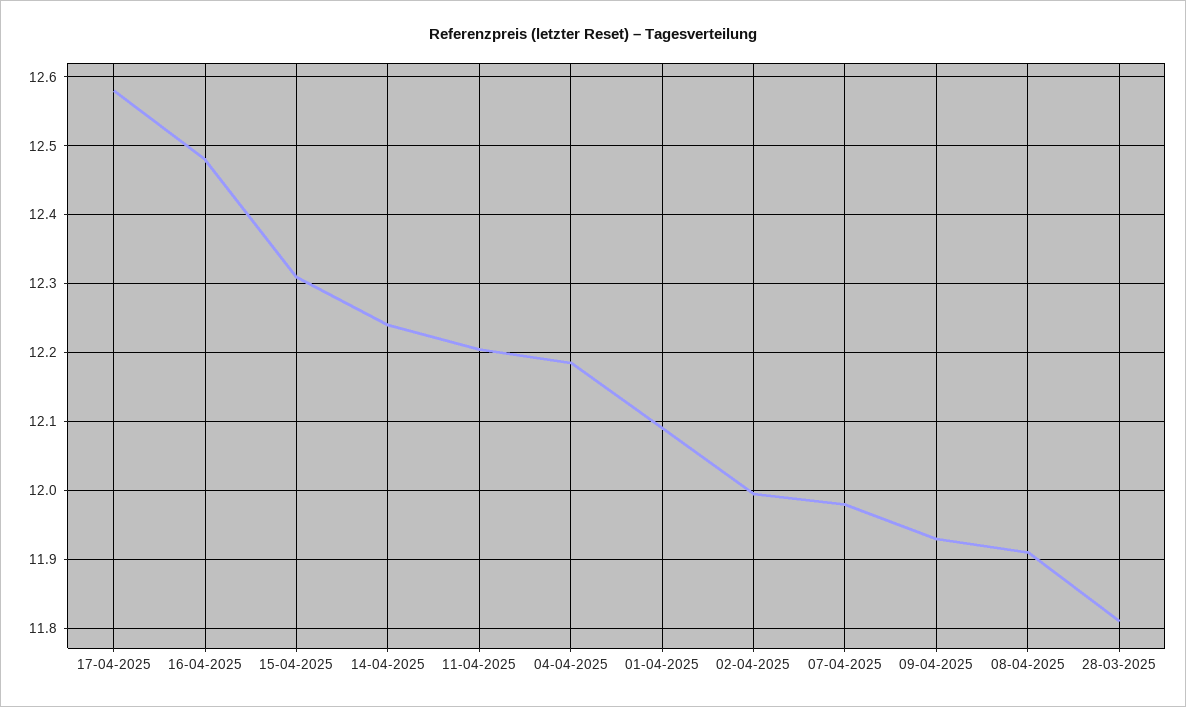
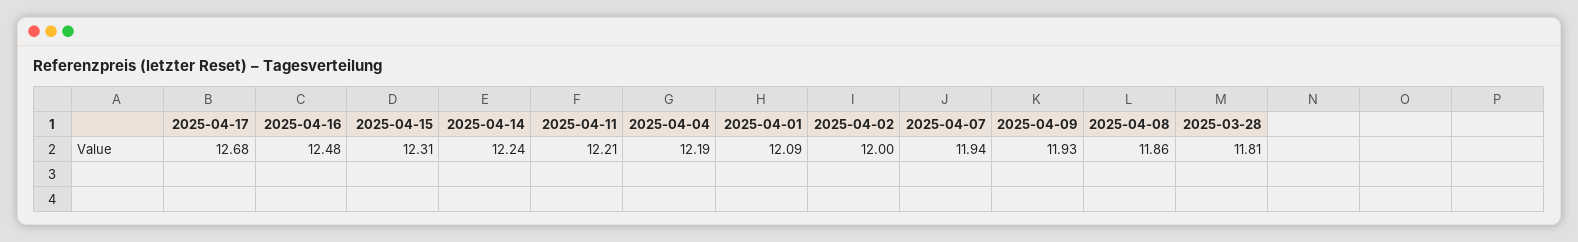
17-04-2025: 12.58 -> 12.68
07-04-2025: 11.98 -> 11.94
08-04-2025: 11.91 -> 11.86

